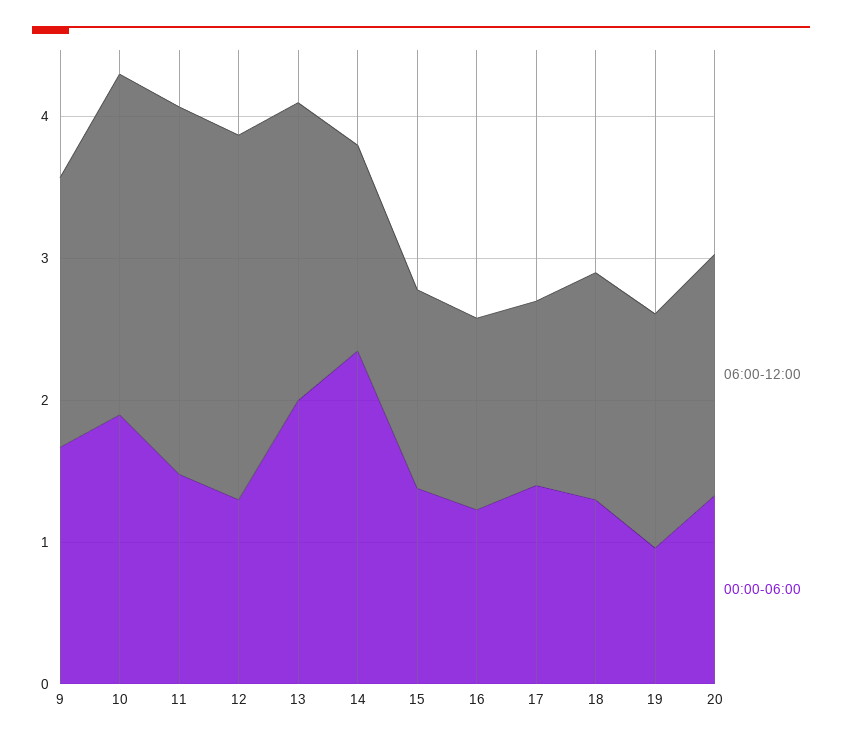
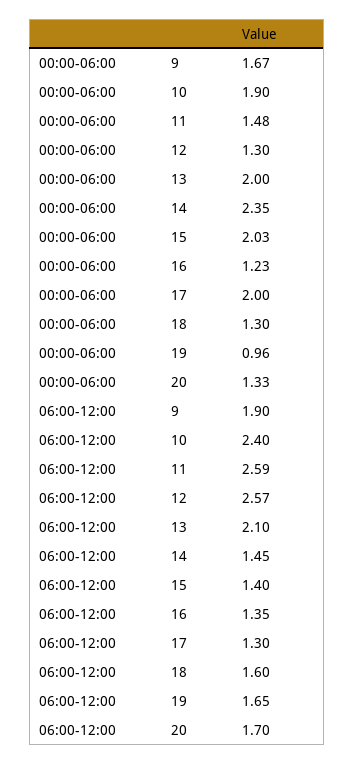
00:00-06:00, 15: 1.4 -> 2.03
00:00-06:00, 17: 1.4 -> 2

